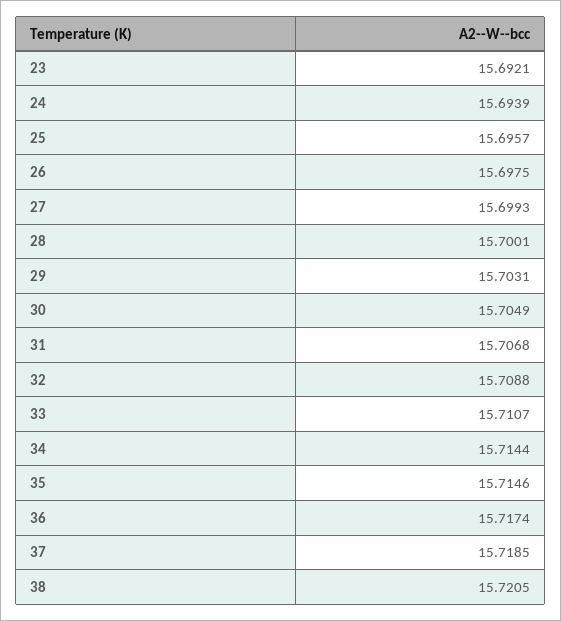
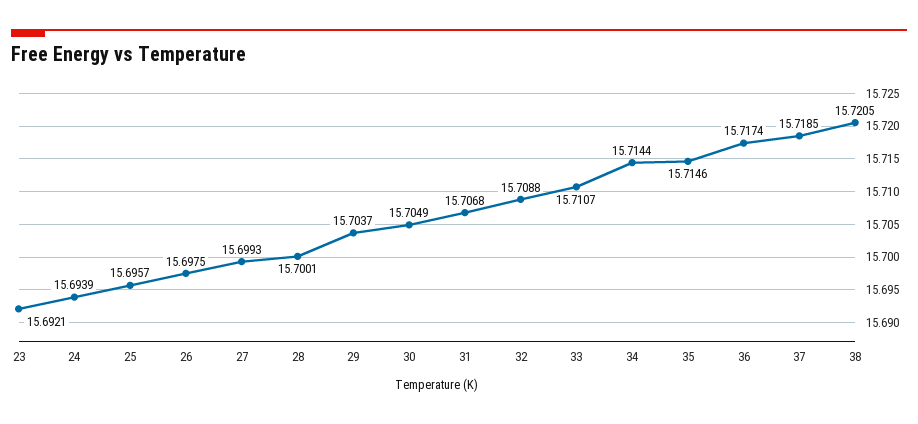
29: 15.7031 -> 15.7037

